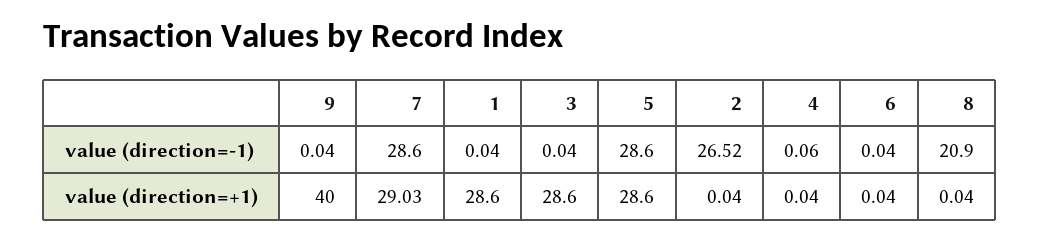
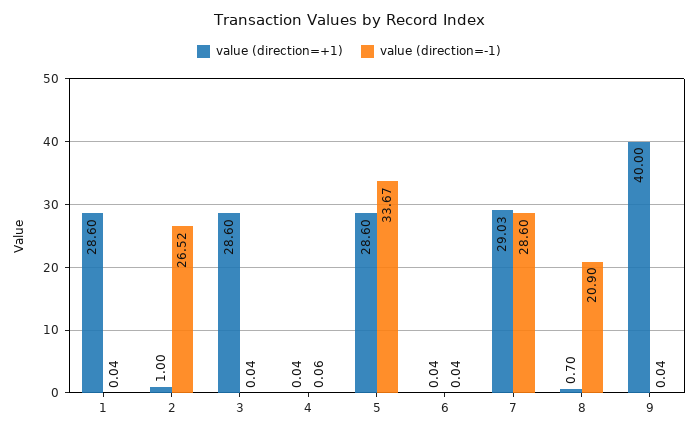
value (direction=-1), 5: 28.6 -> 33.67
value (direction=+1), 2: 0.04 -> 1
value (direction=+1), 8: 0.04 -> 0.7

